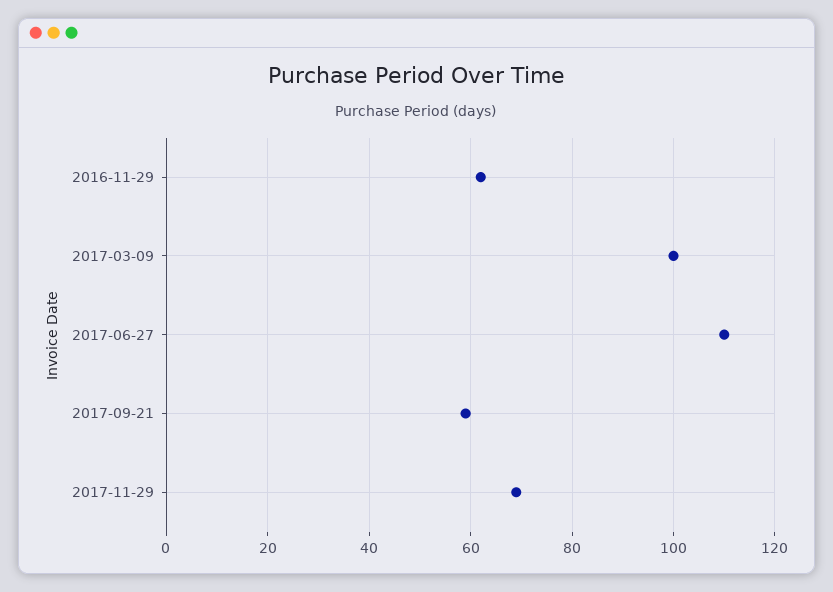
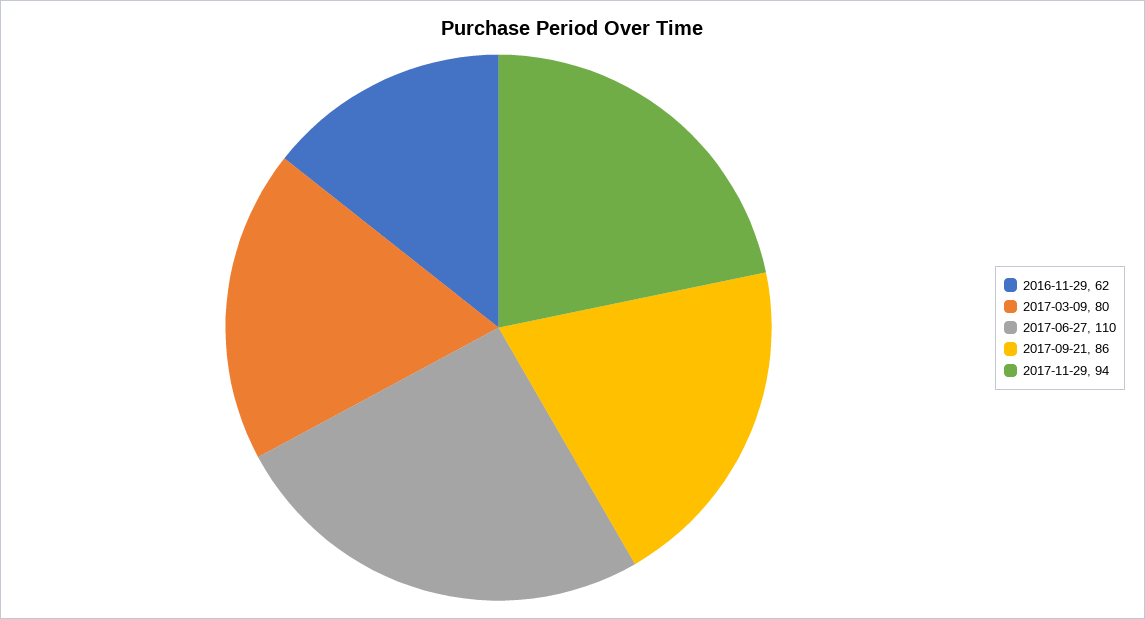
2017-03-09: 100 -> 80
2017-09-21: 60 -> 86
2017-11-29: 70 -> 94

